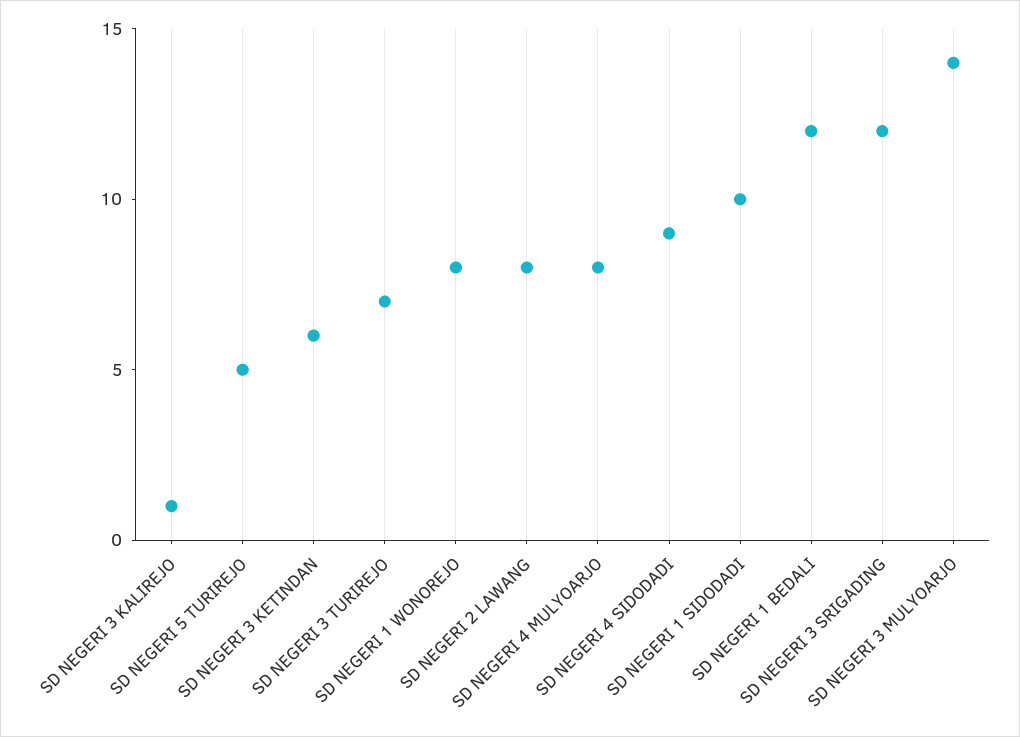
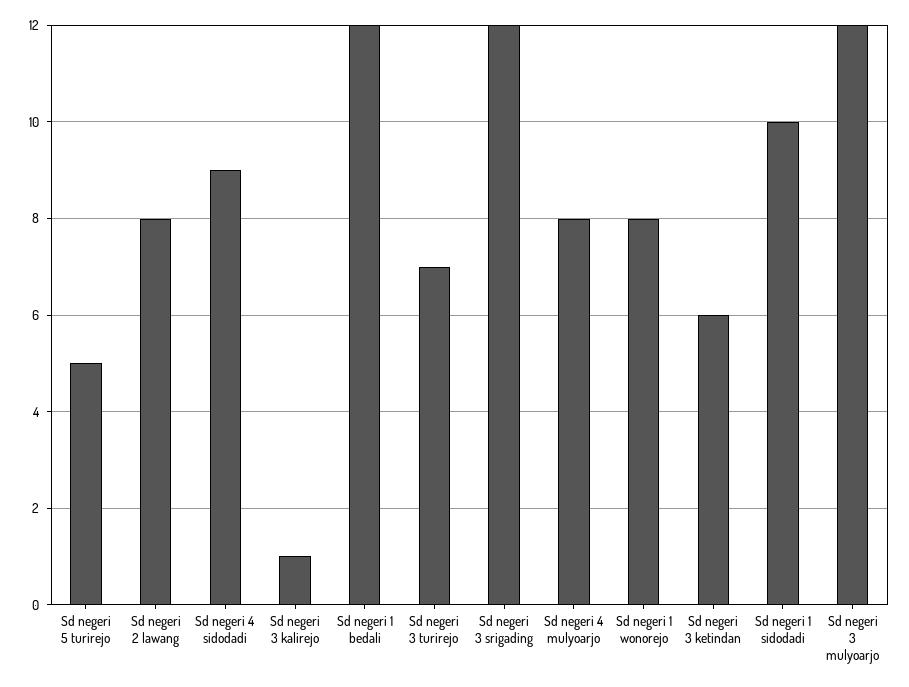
SD NEGERI 3 MULYOARJO: 14 -> 12

